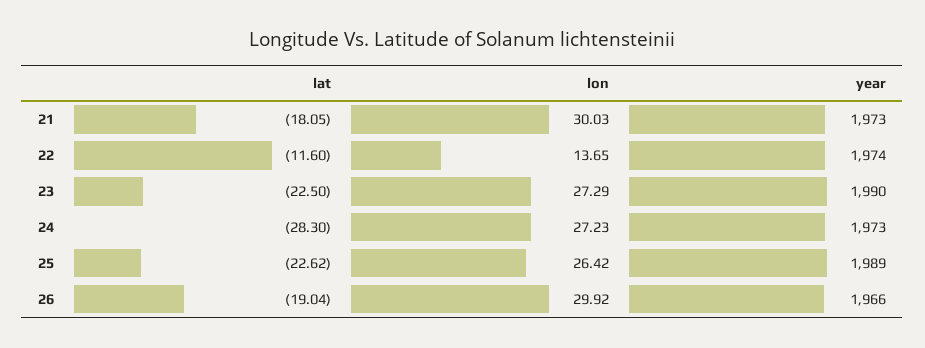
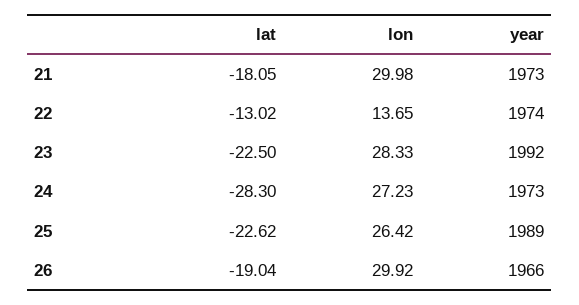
lon, 21: 30.03 -> 29.98
lat, 22: -11.6 -> -13.02
lon, 23: 27.29 -> 28.33
year, 23: 1990 -> 1992

